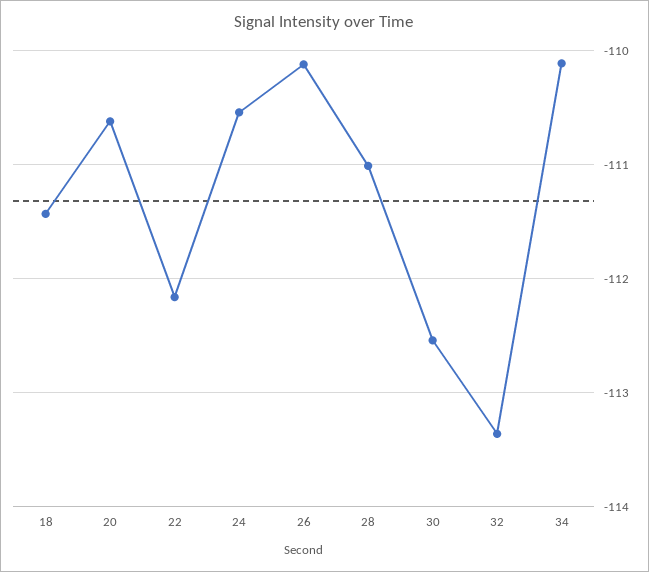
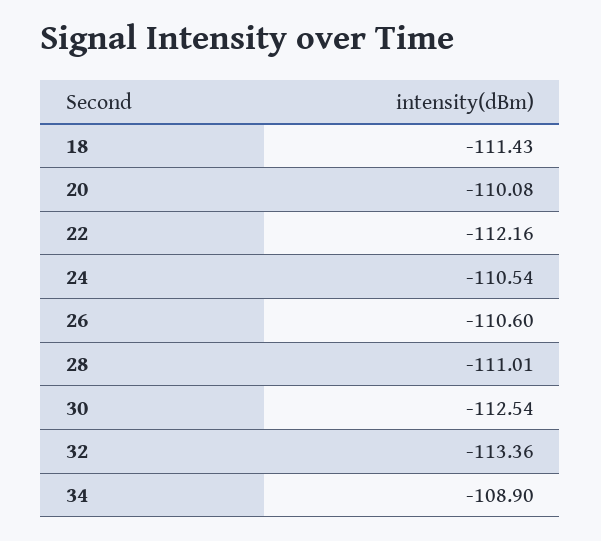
20: -110.6 -> -110.08
26: -110.1 -> -110.6
34: -110.1 -> -108.9

